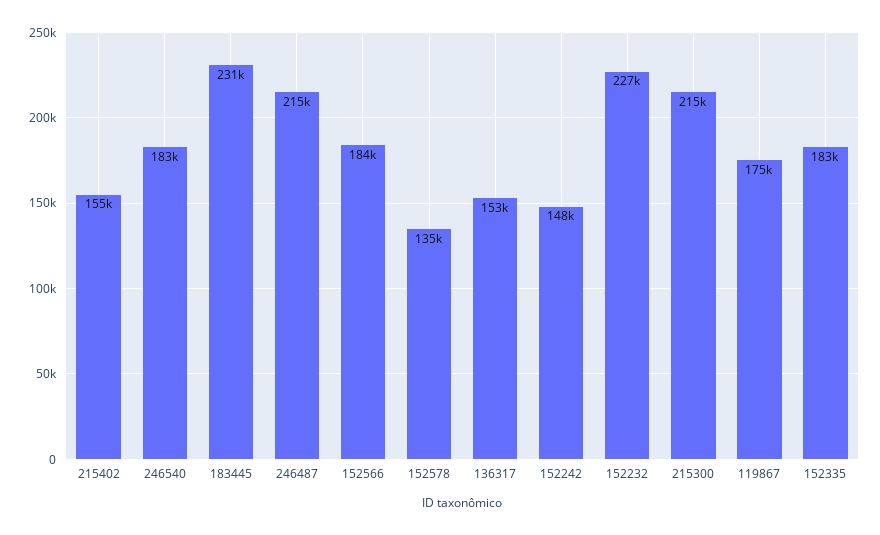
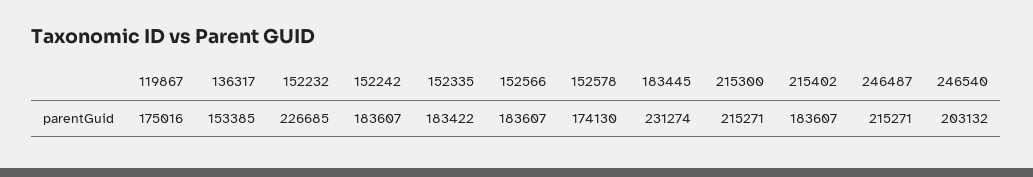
215402: 155000 -> 183607
246540: 183000 -> 203132
152578: 135000 -> 174130
152242: 148000 -> 183607

